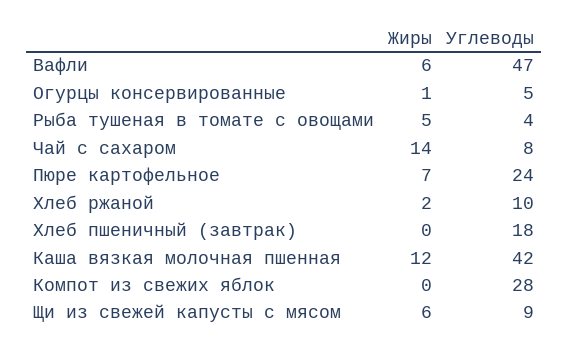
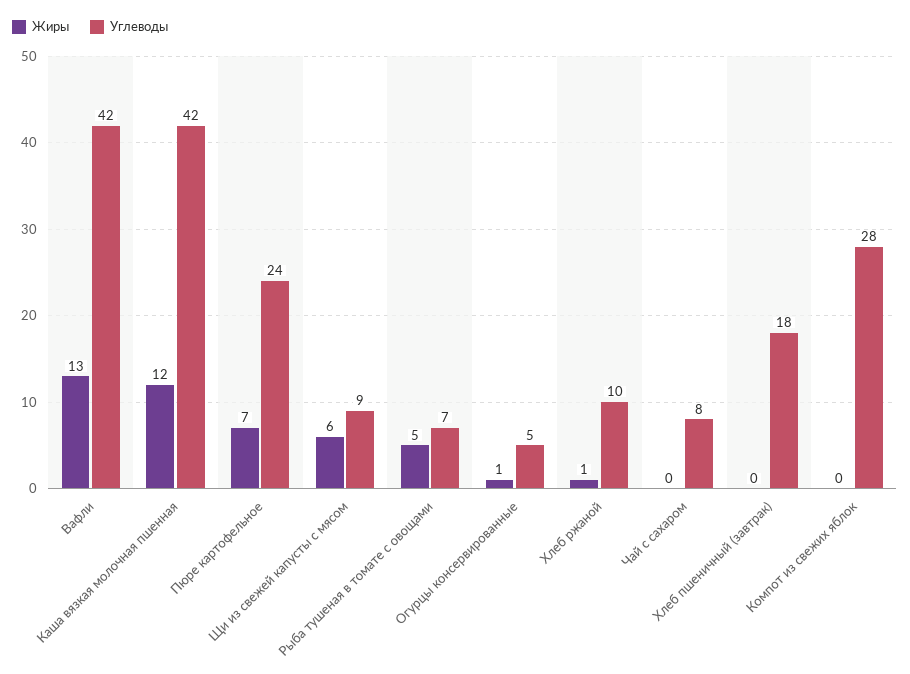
Жиры, Вафли: 6 -> 13
Углеводы, Вафли: 47 -> 42
Углеводы, Рыба тушеная в томате с овощами: 4 -> 7
Жиры, Чай с сахаром: 14 -> 0
Жиры, Хлеб ржаной: 2 -> 1

